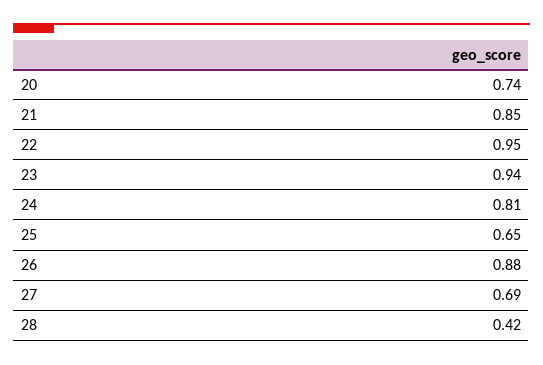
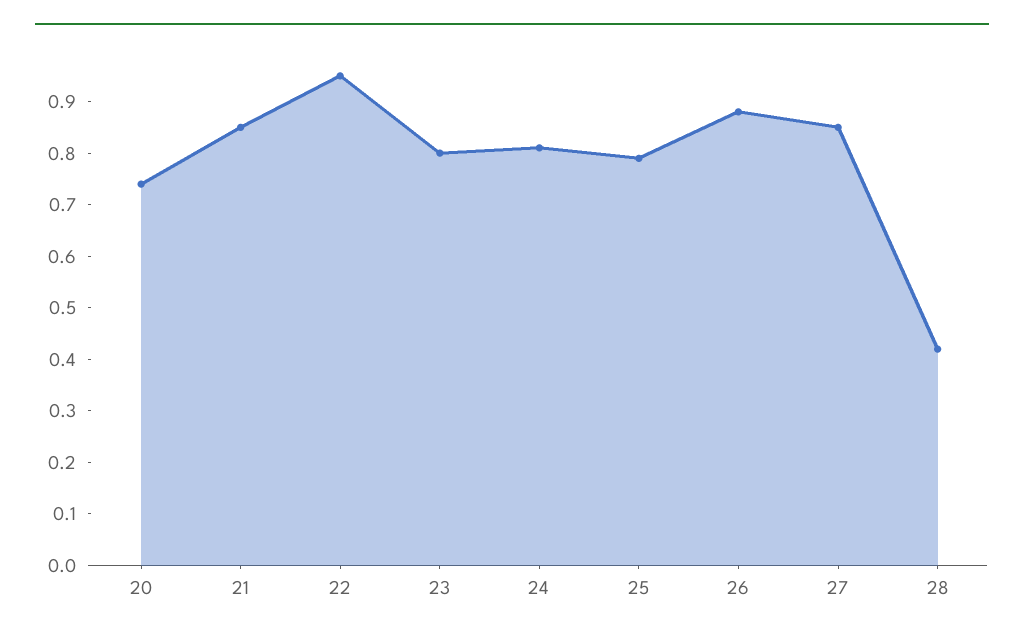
23: 0.94 -> 0.8
25: 0.65 -> 0.8
27: 0.69 -> 0.85

